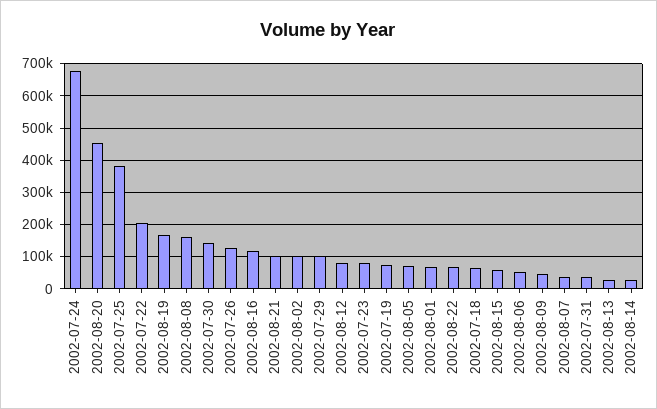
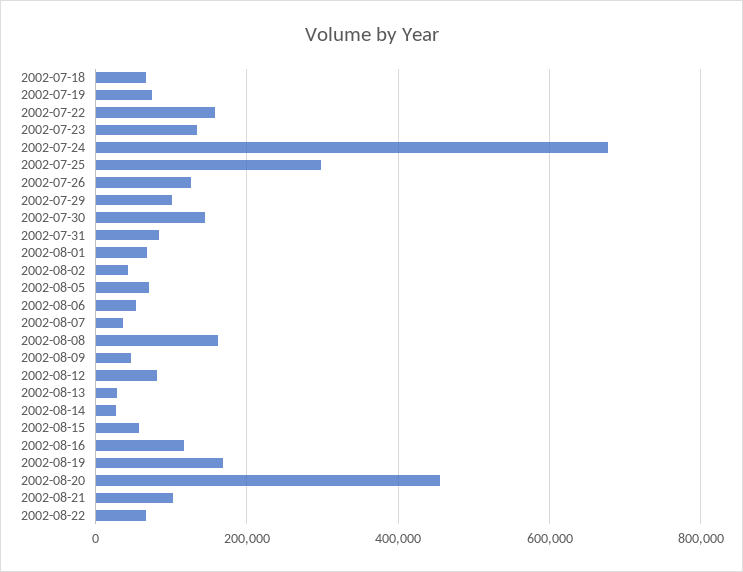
2002-07-25: 380000 -> 300000
2002-07-22: 200000 -> 160000
2002-08-02: 100000 -> 40000
2002-07-23: 80000 -> 140000
2002-07-31: 40000 -> 80000

